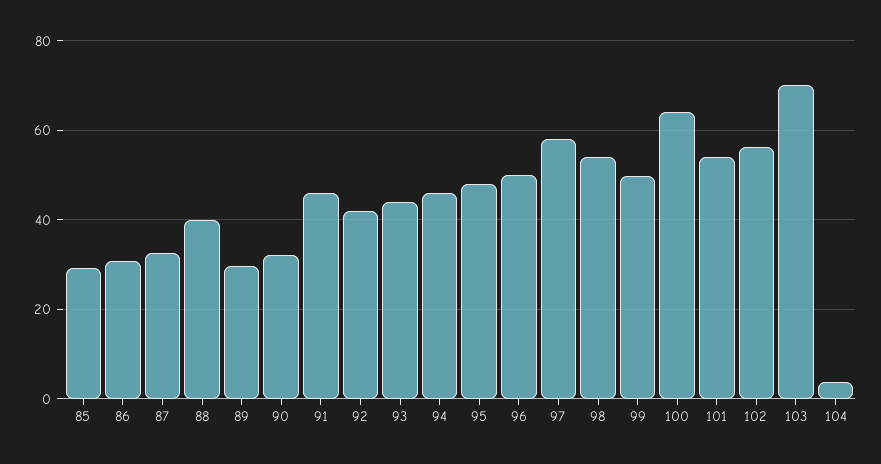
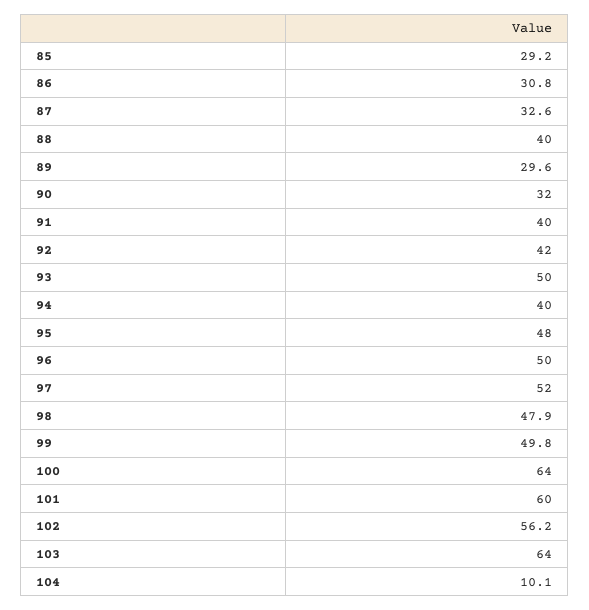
91: 46 -> 40
93: 44 -> 50
94: 46 -> 40
97: 58 -> 52
98: 54 -> 47.9
101: 54 -> 60
103: 70 -> 64
104: 4 -> 10.1

